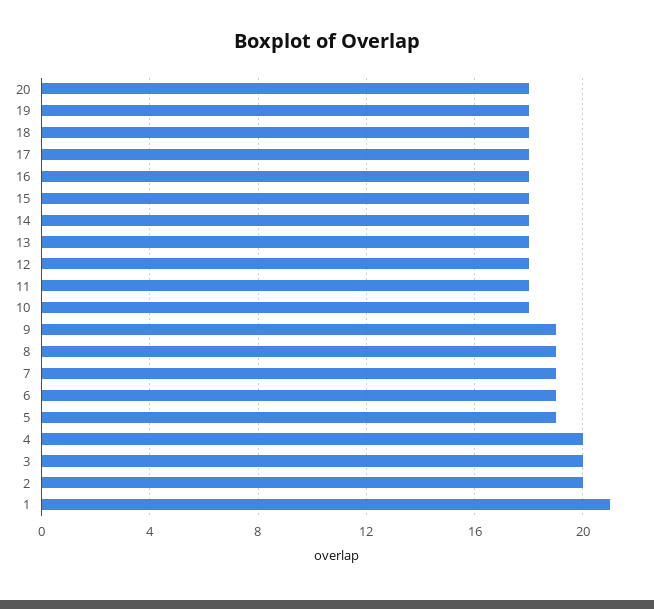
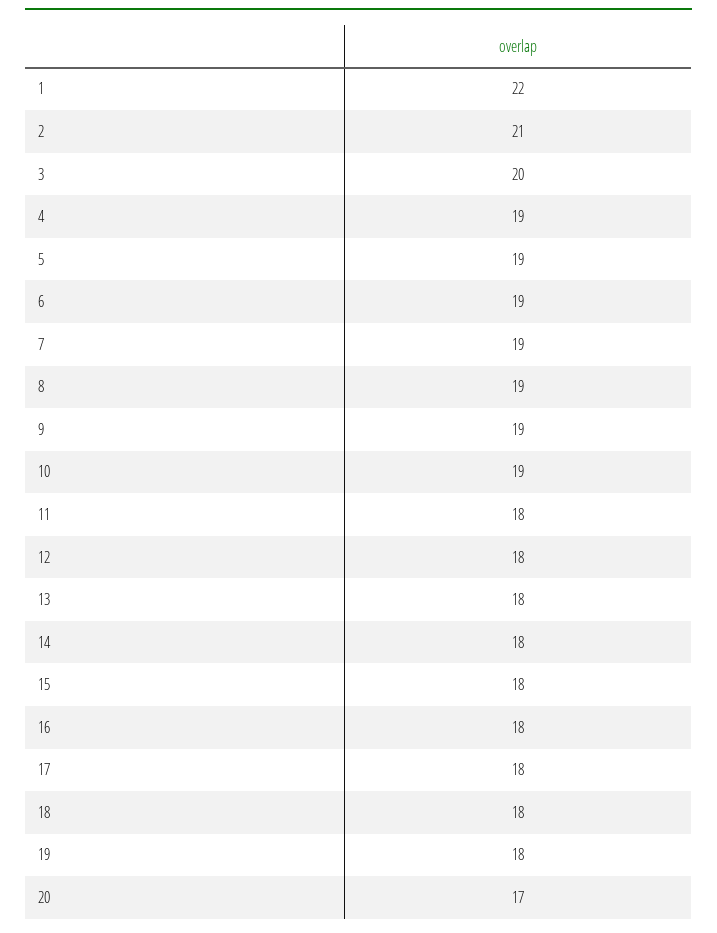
20: 18 -> 17
10: 18 -> 19
4: 20 -> 19
2: 20 -> 21
1: 21 -> 22

